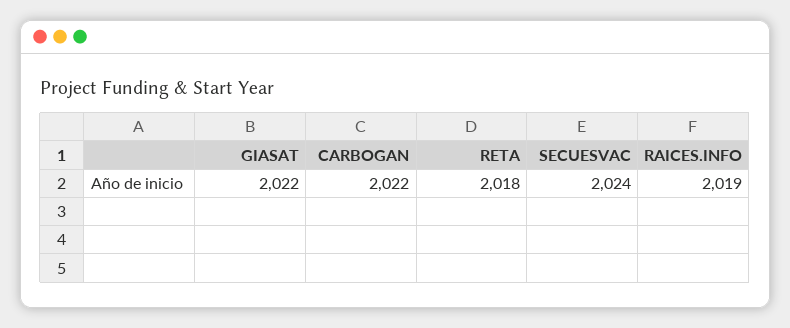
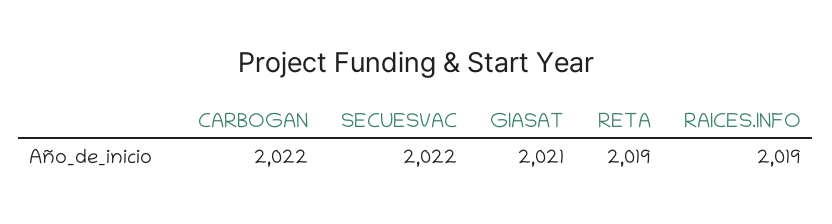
GIASAT: 2022 -> 2021
RETA: 2018 -> 2019
SECUESVAC: 2024 -> 2022

